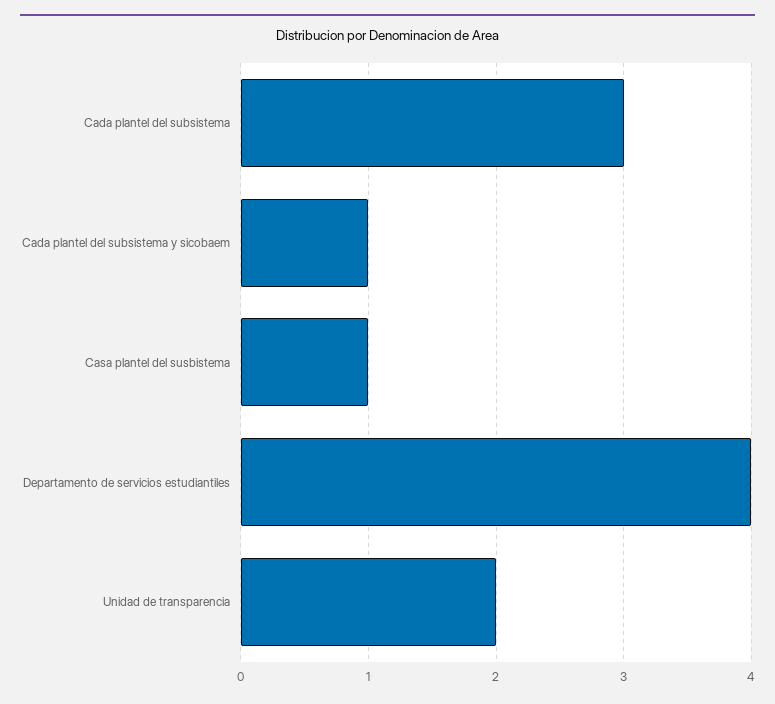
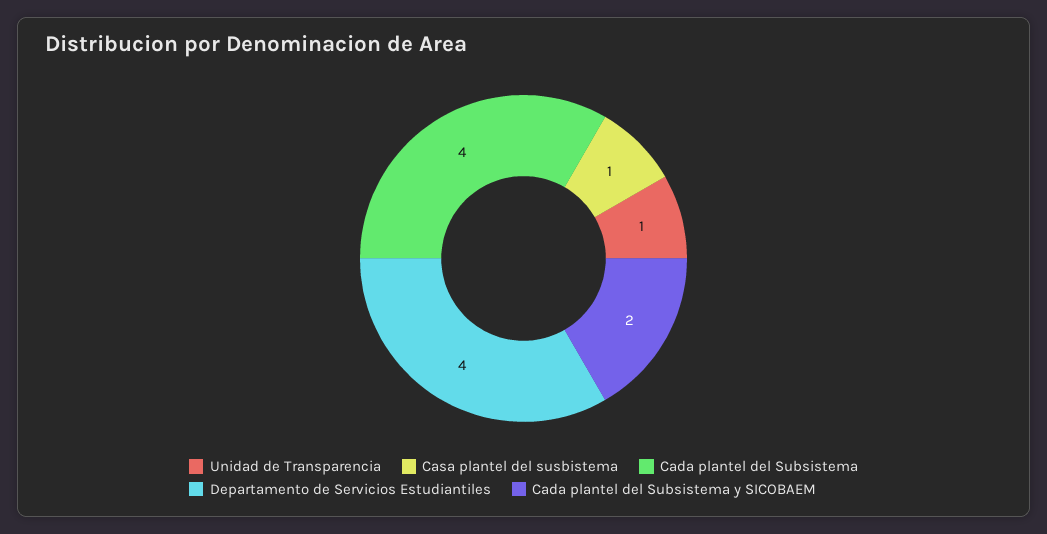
Cada plantel del subsistema: 3 -> 4
Cada plantel del subsistema y sicobaem: 1 -> 2
Unidad de transparencia: 2 -> 1

